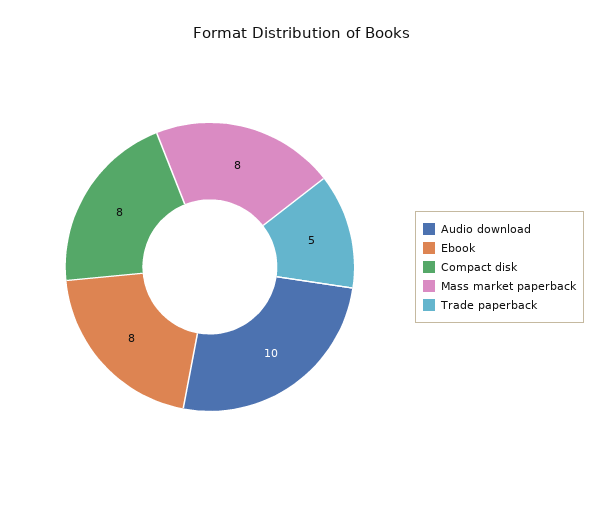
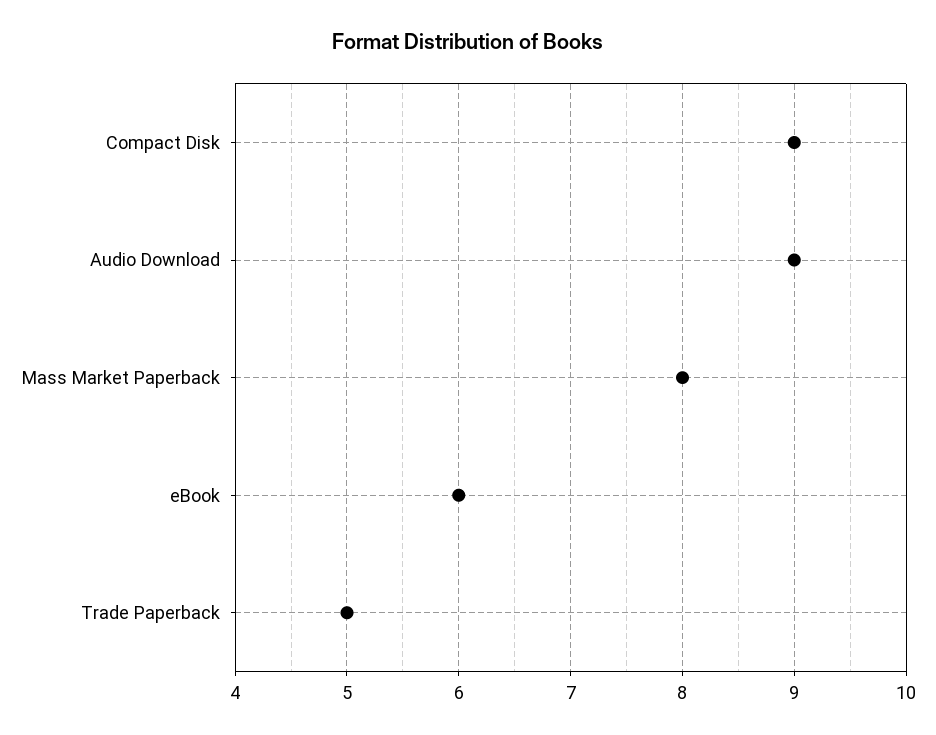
Audio download: 10 -> 9
Ebook: 8 -> 6
Compact disk: 8 -> 9

